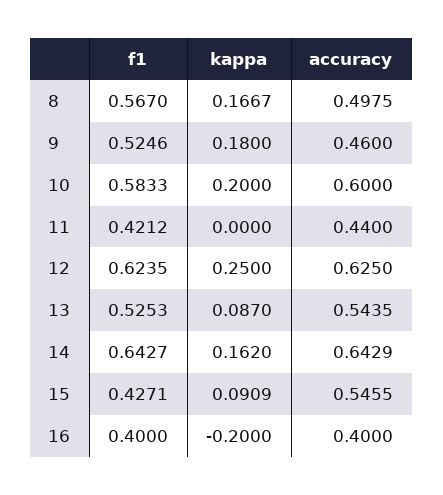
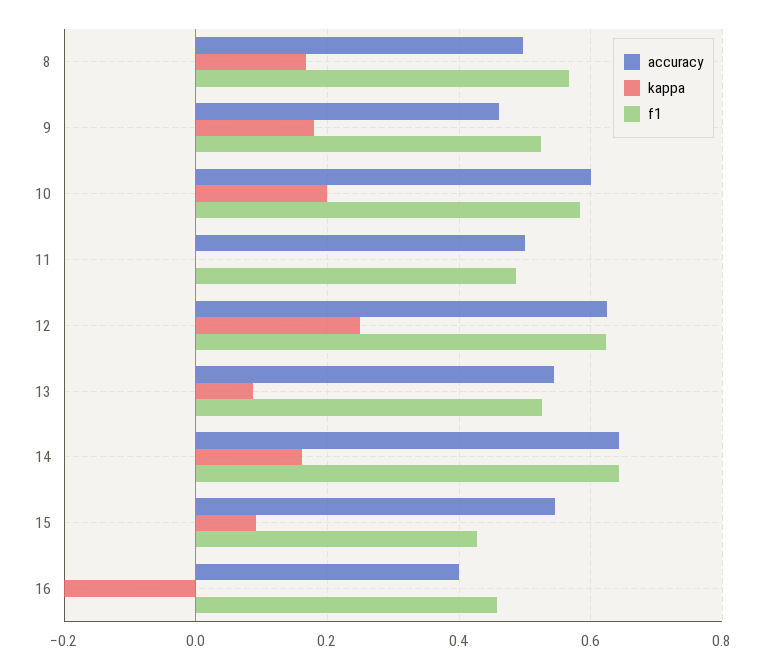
f1, 11: 0.4212 -> 0.48
accuracy, 11: 0.44 -> 0.5
f1, 16: 0.4 -> 0.46

